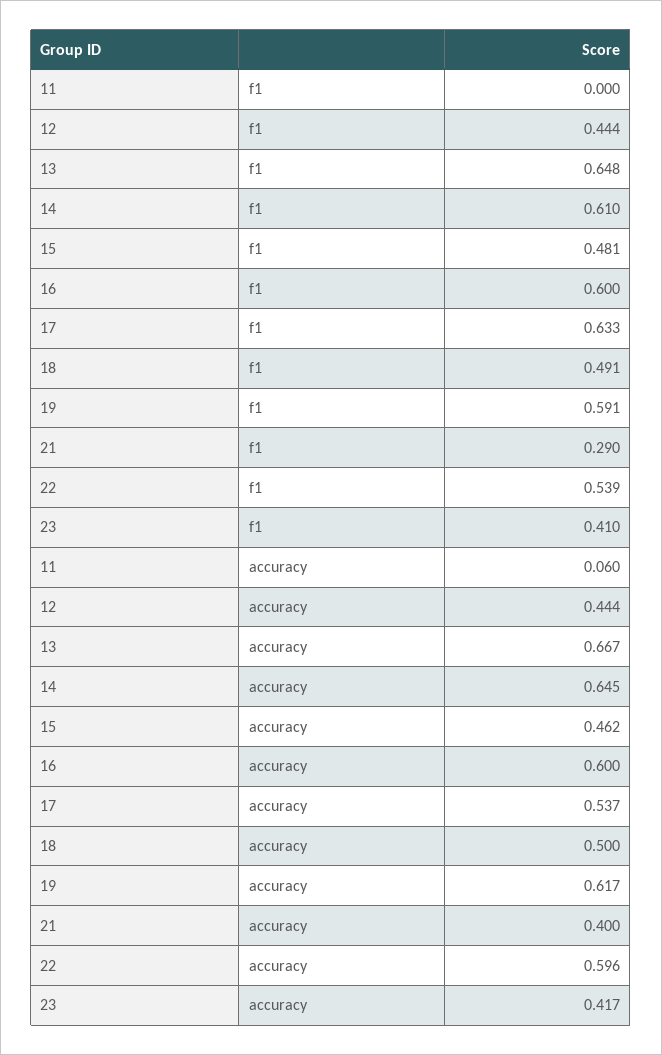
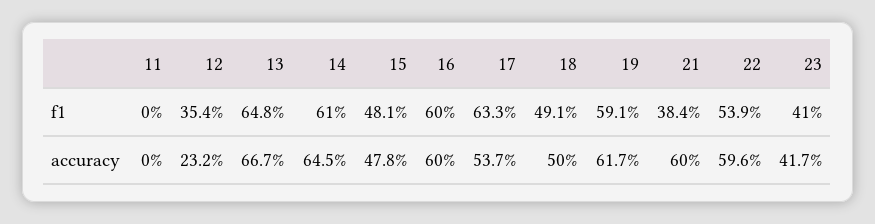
12, f1: 0.444 -> 0.354
21, f1: 0.29 -> 0.384
11, accuracy: 0.06 -> 0
12, accuracy: 0.444 -> 0.232
15, accuracy: 0.462 -> 0.478
21, accuracy: 0.4 -> 0.6

